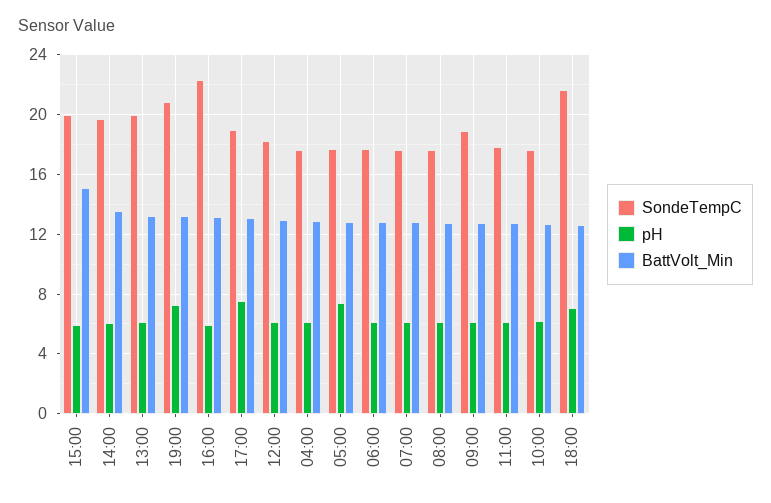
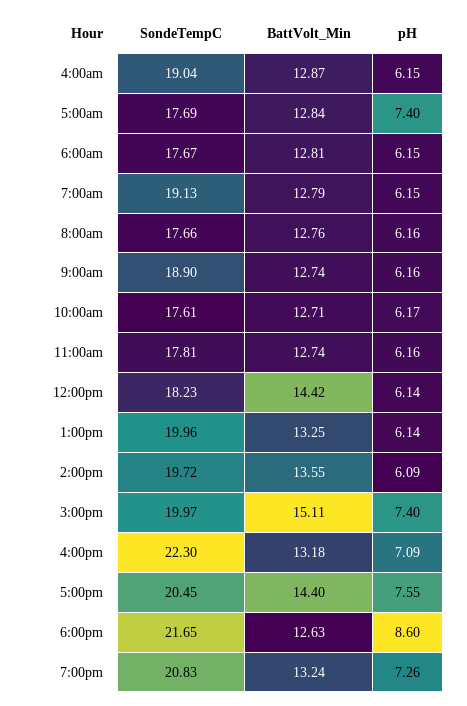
pH, 15:00: 6 -> 7.4
pH, 16:00: 6 -> 7.09
SondeTempC, 17:00: 19 -> 20.45
BattVolt_Min, 17:00: 13 -> 14.4
BattVolt_Min, 12:00: 13 -> 14.42
SondeTempC, 04:00: 17.5 -> 19.04
SondeTempC, 07:00: 17.5 -> 19.13
pH, 18:00: 7 -> 8.6

